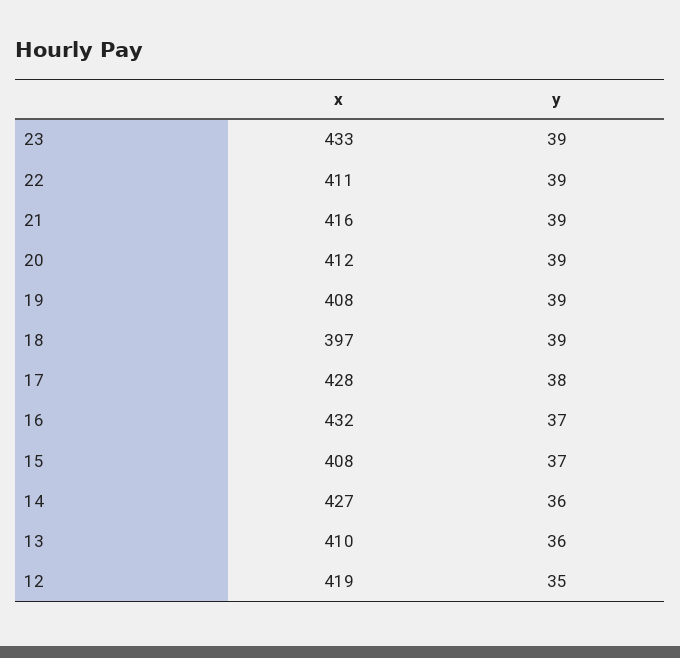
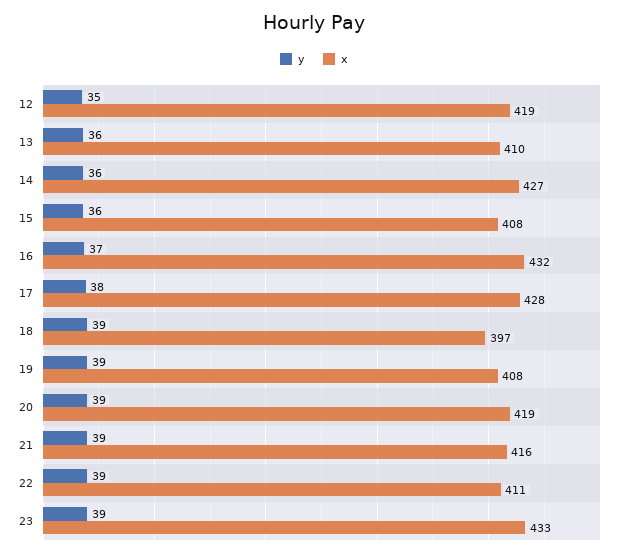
x, 20: 412 -> 419
y, 15: 37 -> 36

